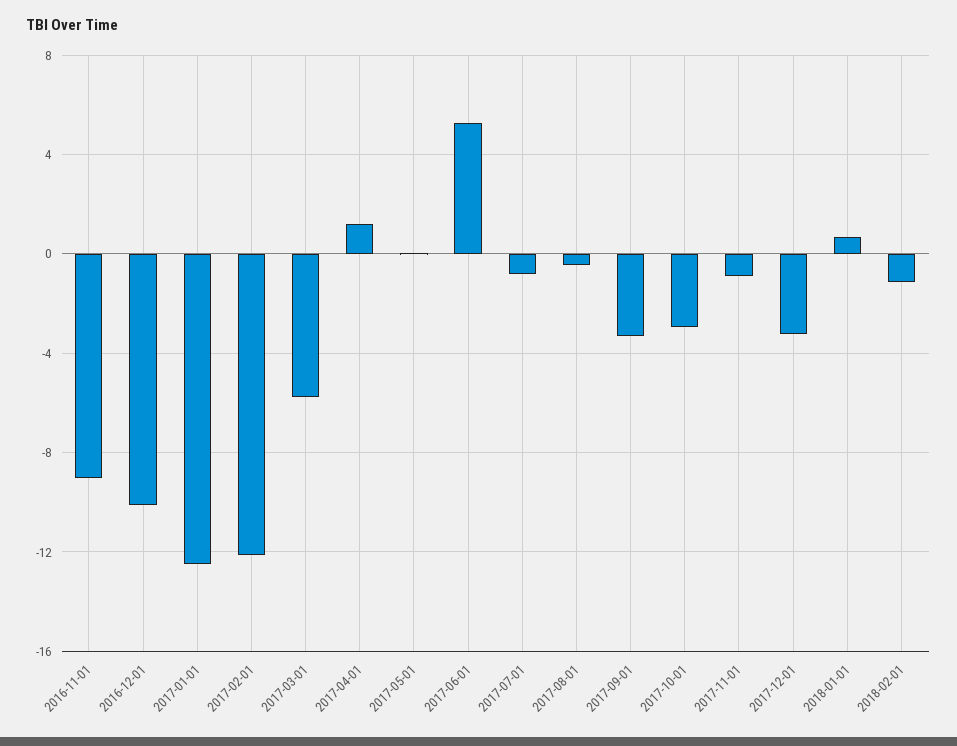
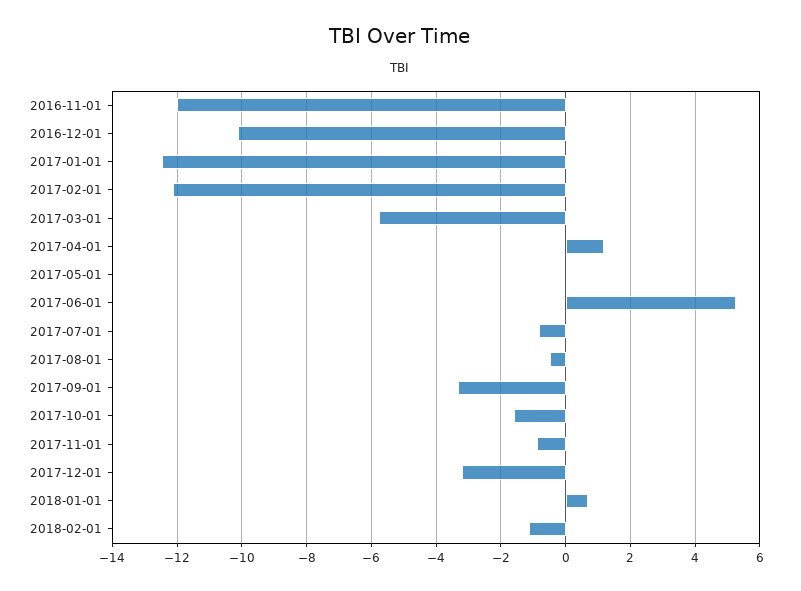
2016-11-01: -9 -> -12
2017-10-01: -3 -> -1.6

